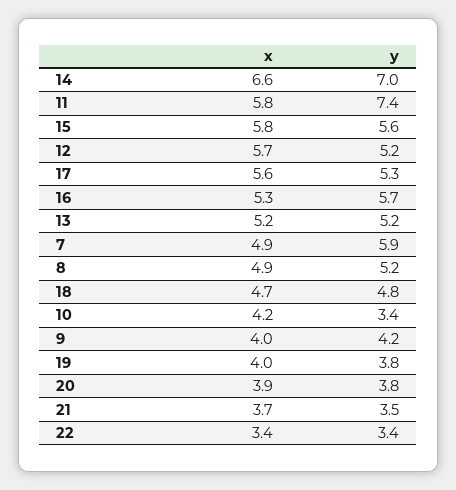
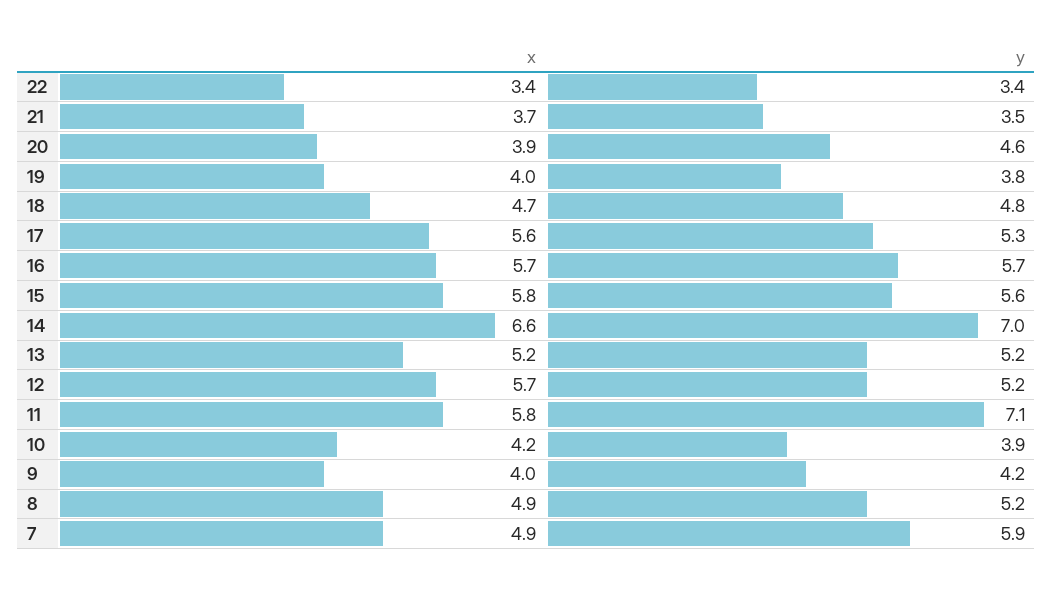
y, 11: 7.4 -> 7.1
x, 16: 5.3 -> 5.7
y, 10: 3.4 -> 3.9
y, 20: 3.8 -> 4.6

